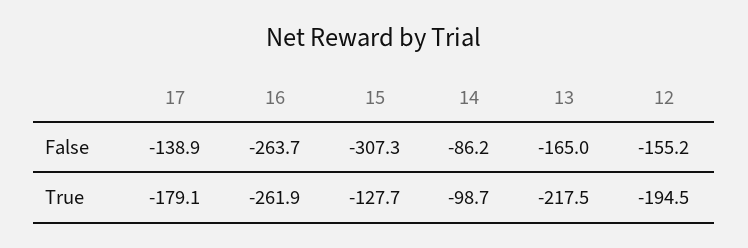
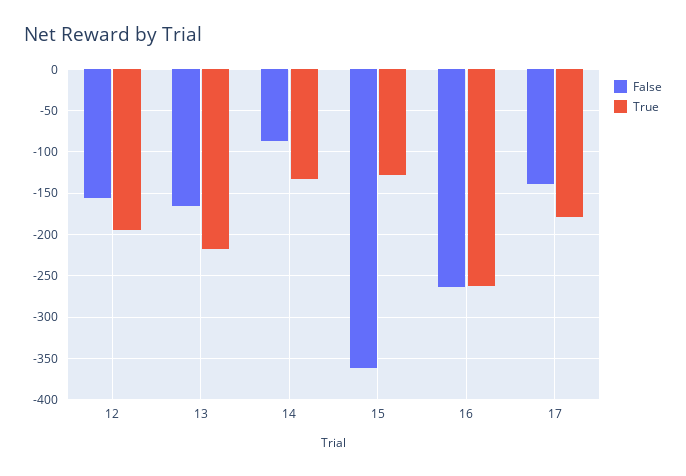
False, 15: -307.3 -> -360
True, 14: -98.7 -> -130

